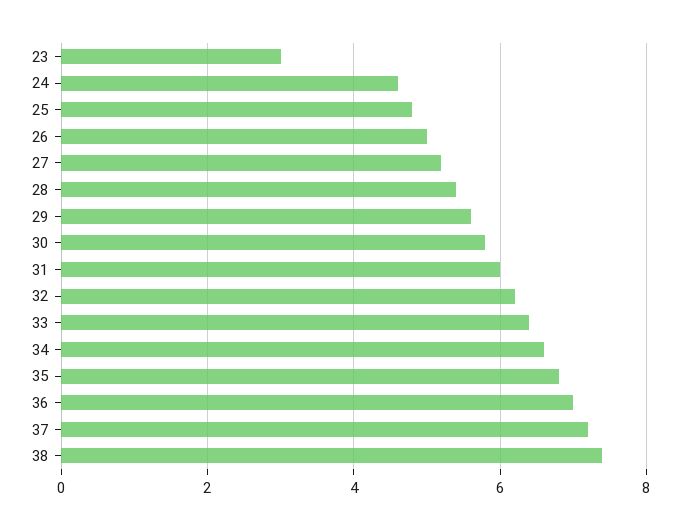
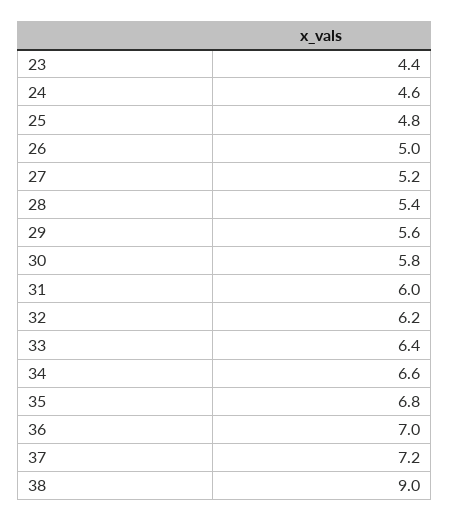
23: 3 -> 4.4
38: 7.5 -> 9

